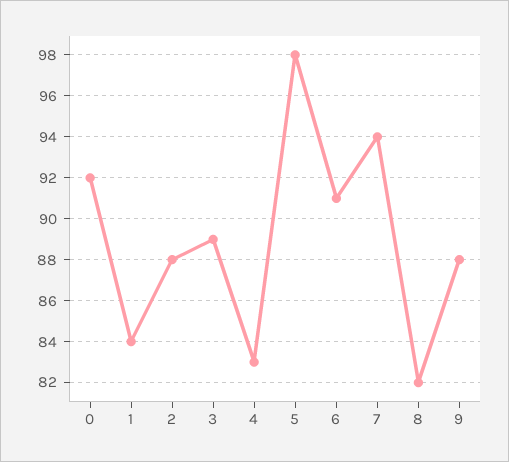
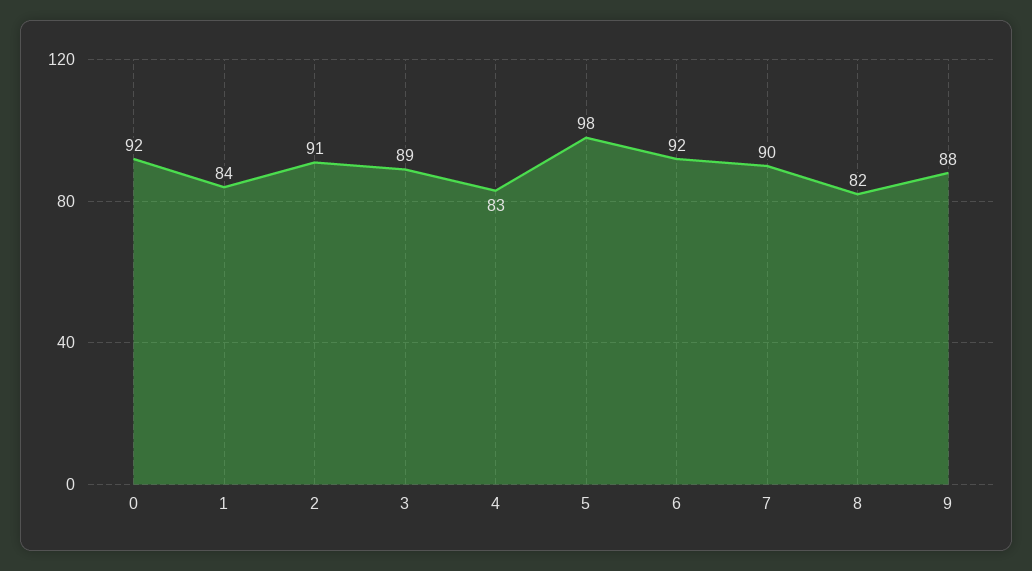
2: 88 -> 91
6: 91 -> 92
7: 94 -> 90

